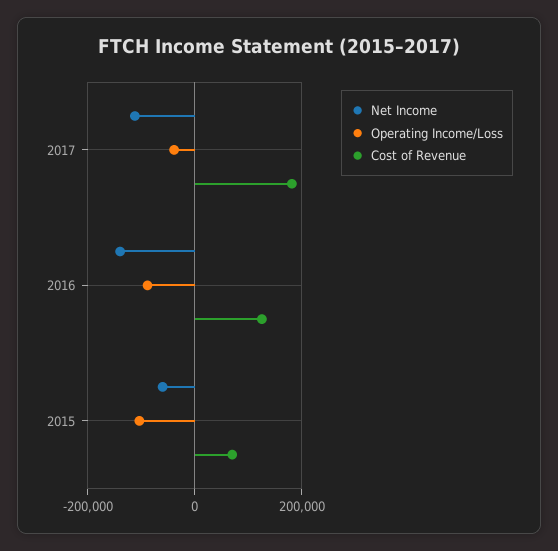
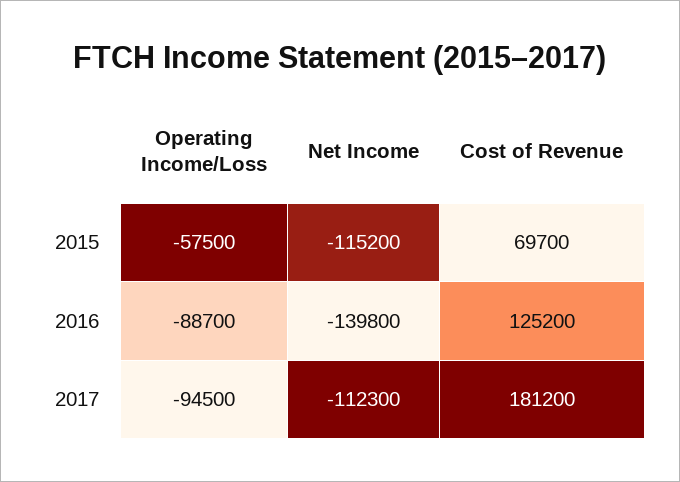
Operating Income/Loss, 2017: -40000 -> -94500
Net Income, 2015: -60000 -> -115200
Operating Income/Loss, 2015: -100000 -> -57500

